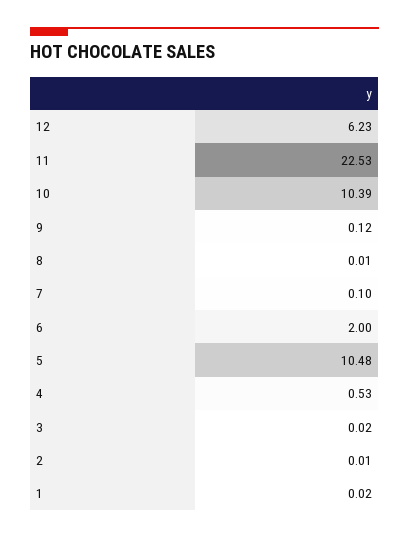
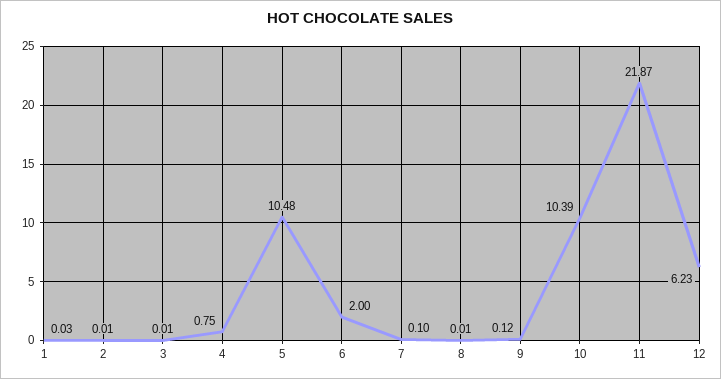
11: 22.53 -> 21.87
4: 0.53 -> 0.75
3: 0.02 -> 0.01
1: 0.02 -> 0.03

